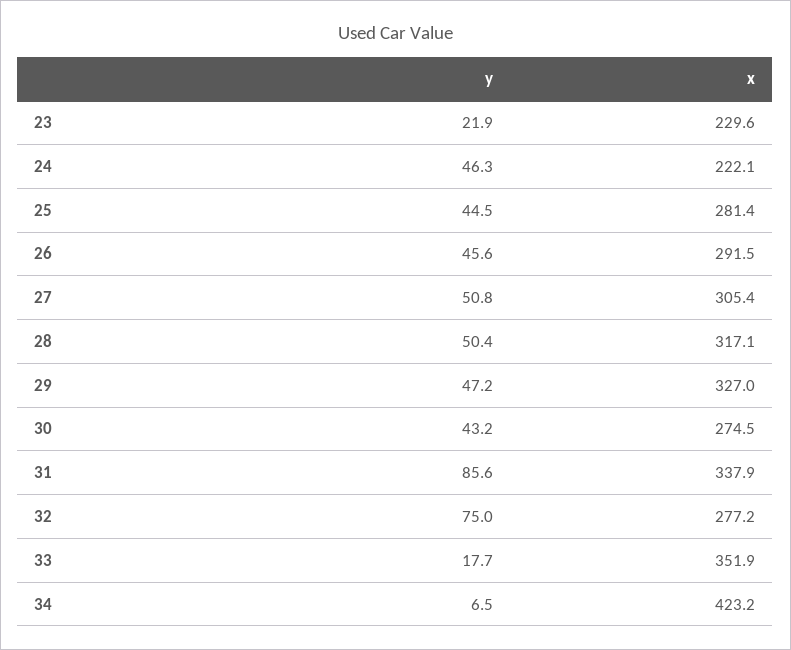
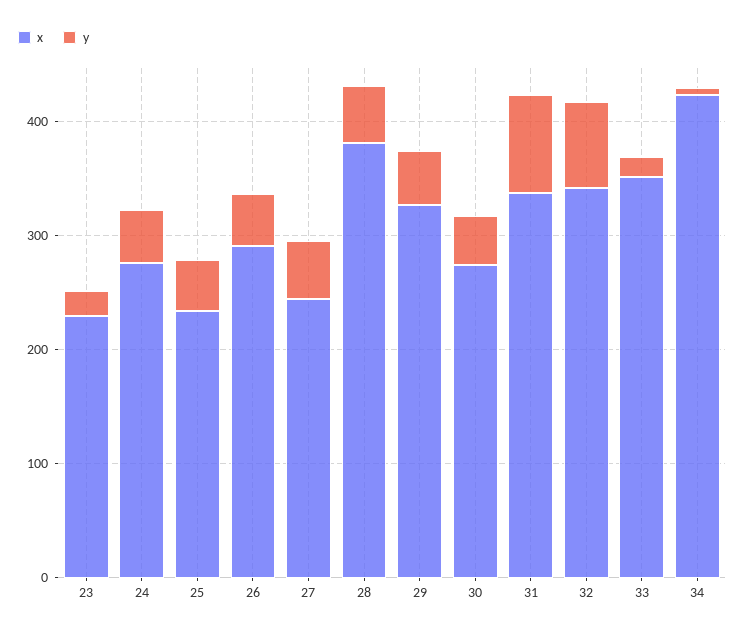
x, 24: 222.1 -> 280
x, 25: 281.4 -> 240
x, 27: 305.4 -> 240
x, 28: 317.1 -> 380
x, 32: 277.2 -> 340

